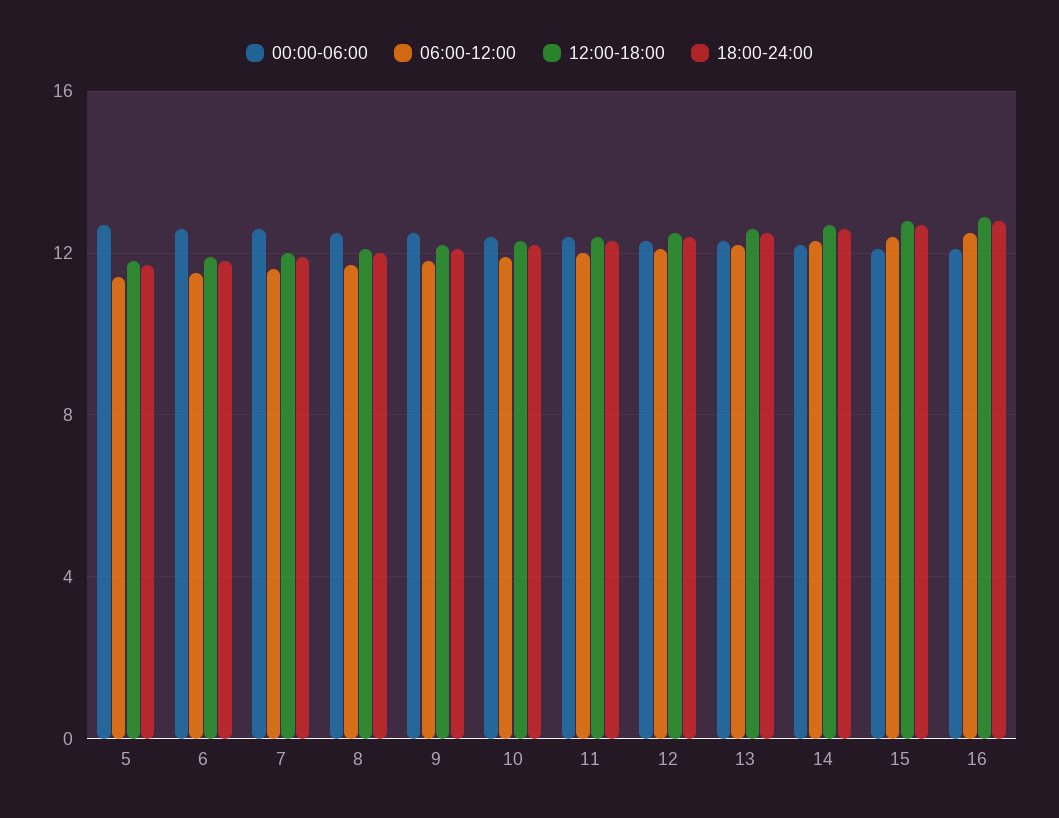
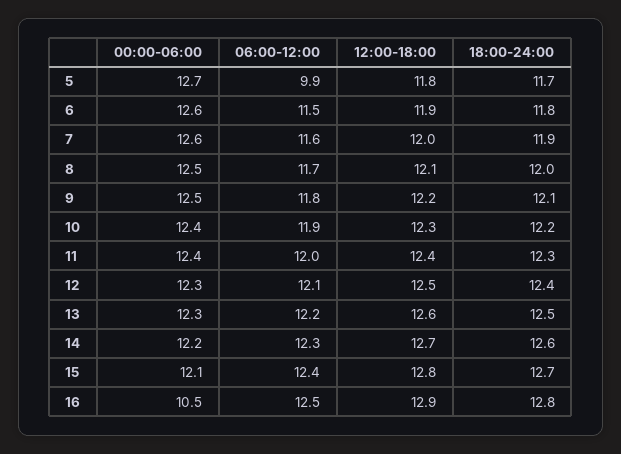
06:00-12:00, 5: 11.5 -> 9.9
00:00-06:00, 16: 12 -> 10.5

